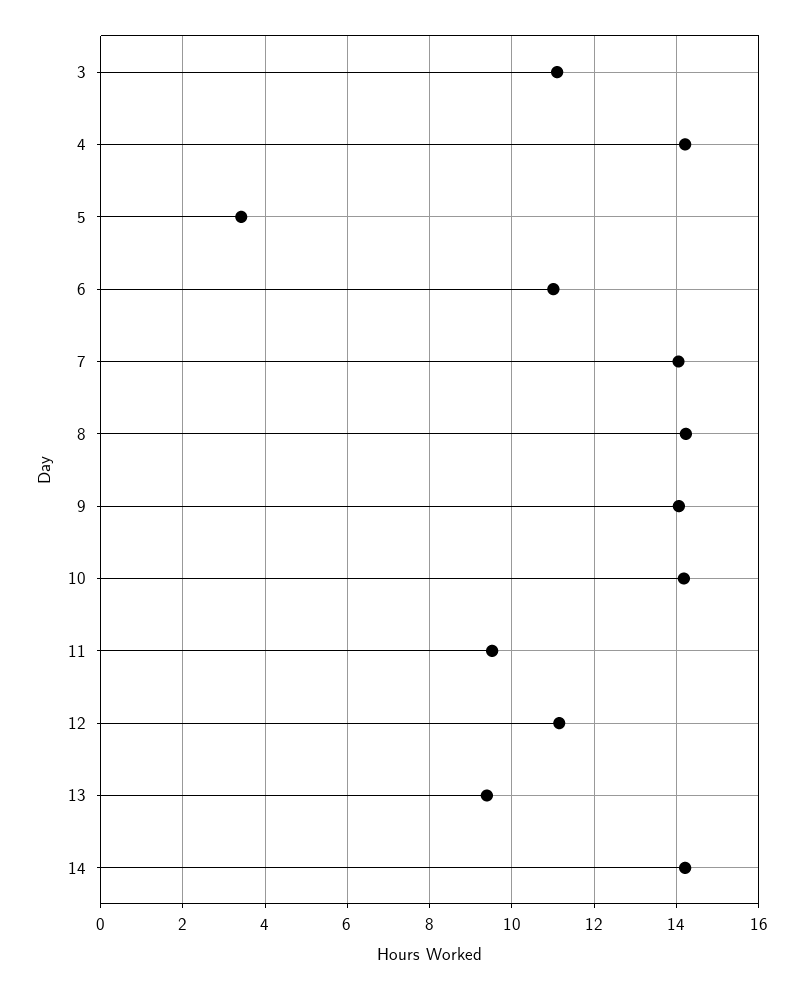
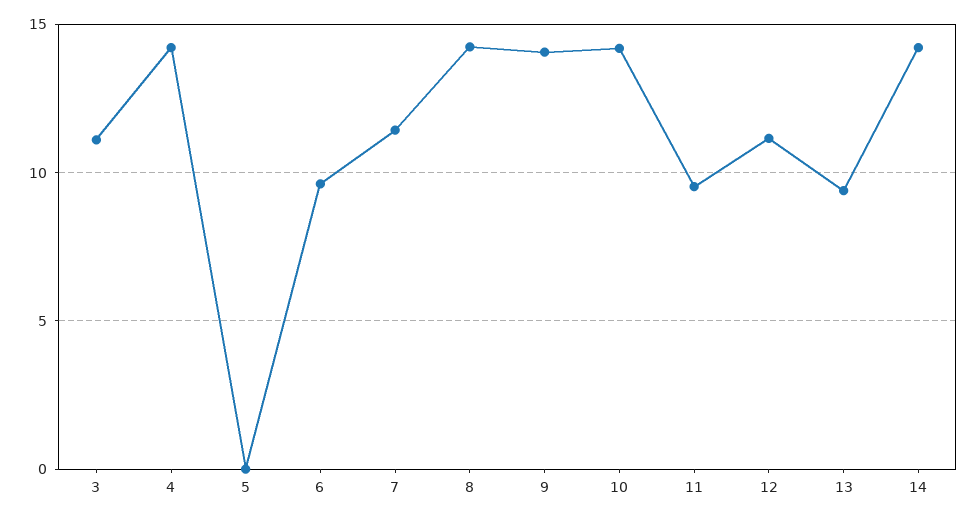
5: 3.4 -> 0
6: 11 -> 9.5
7: 14 -> 11.5

